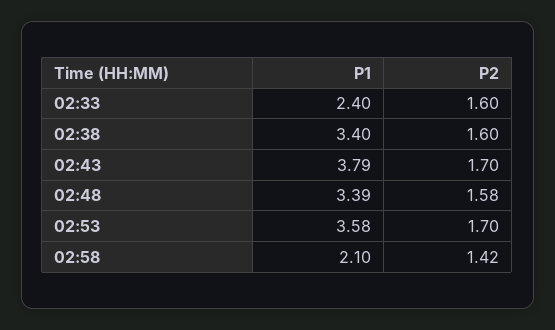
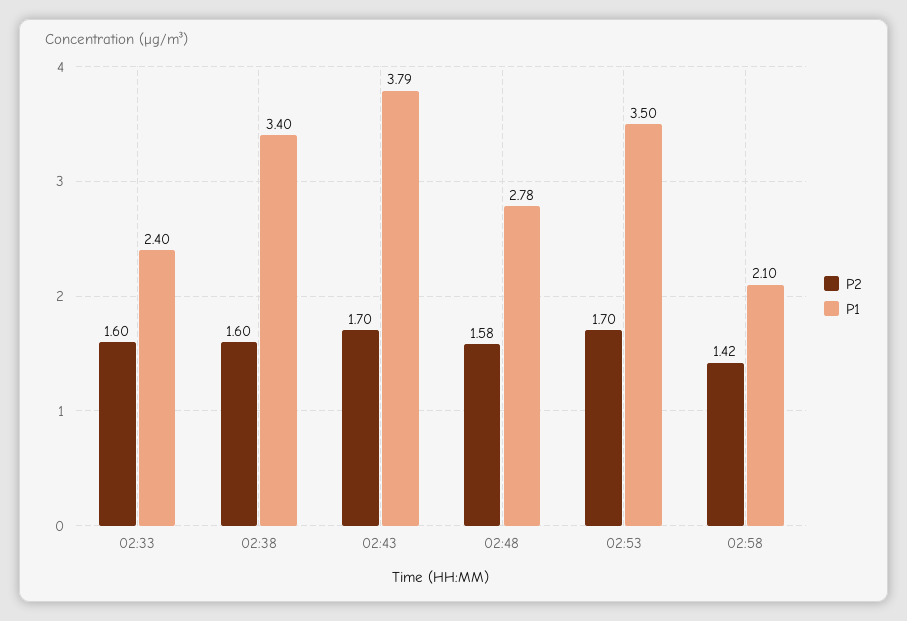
P1, 02:48: 3.39 -> 2.78
P1, 02:53: 3.58 -> 3.5

